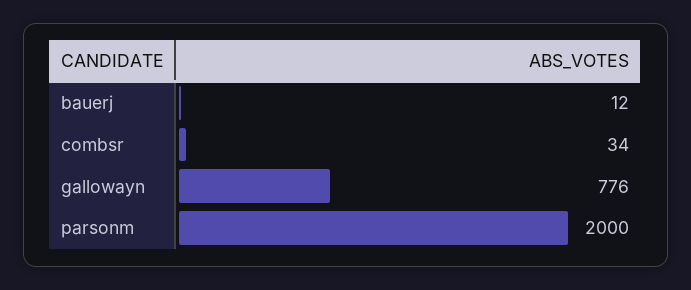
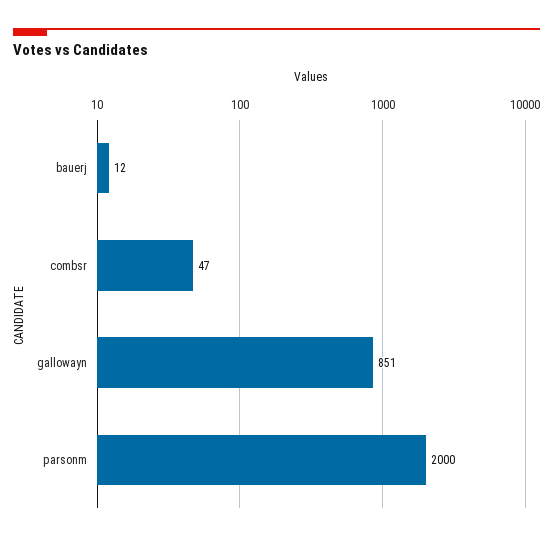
combsr: 34 -> 47
gallowayn: 776 -> 851

